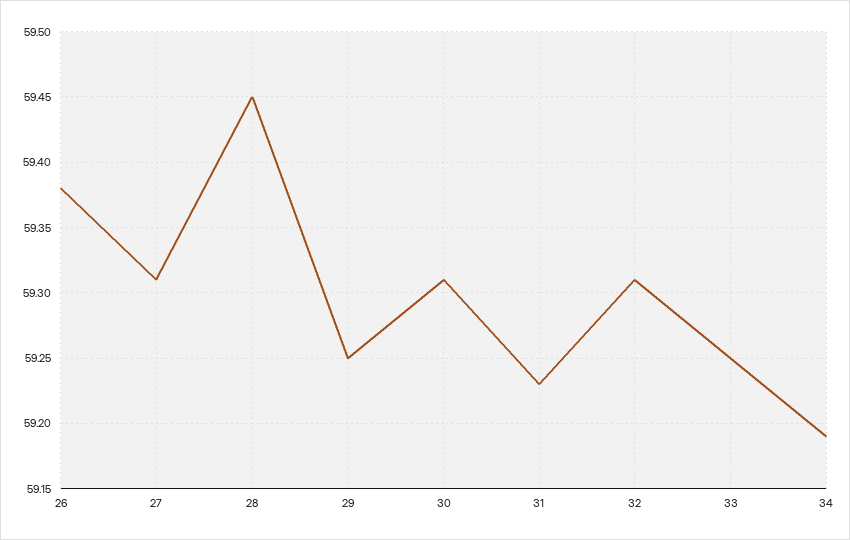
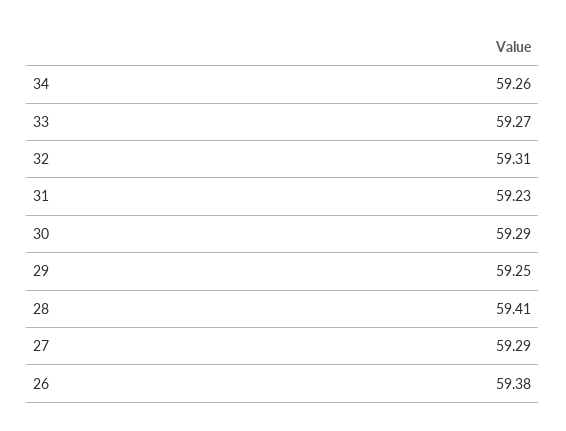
27: 59.31 -> 59.29
28: 59.45 -> 59.41
30: 59.31 -> 59.29
33: 59.25 -> 59.27
34: 59.19 -> 59.26

